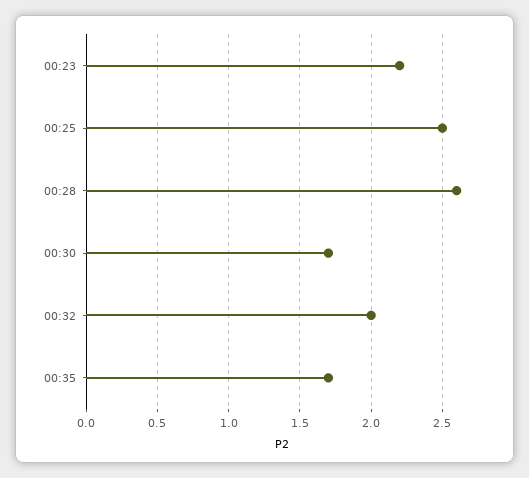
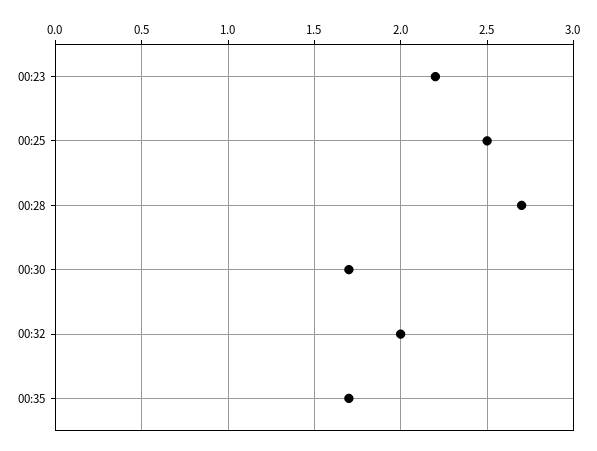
00:28: 2.6 -> 2.7

